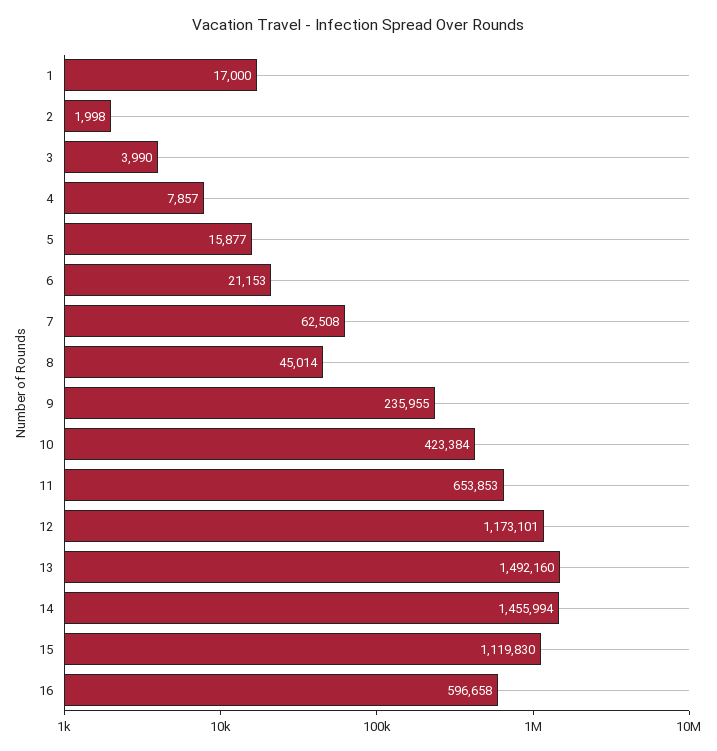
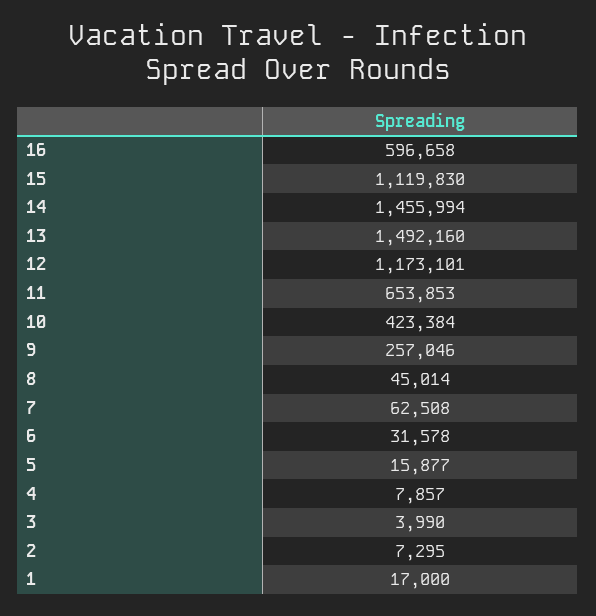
2: 1998 -> 7295
6: 21153 -> 31578
9: 235955 -> 257046

